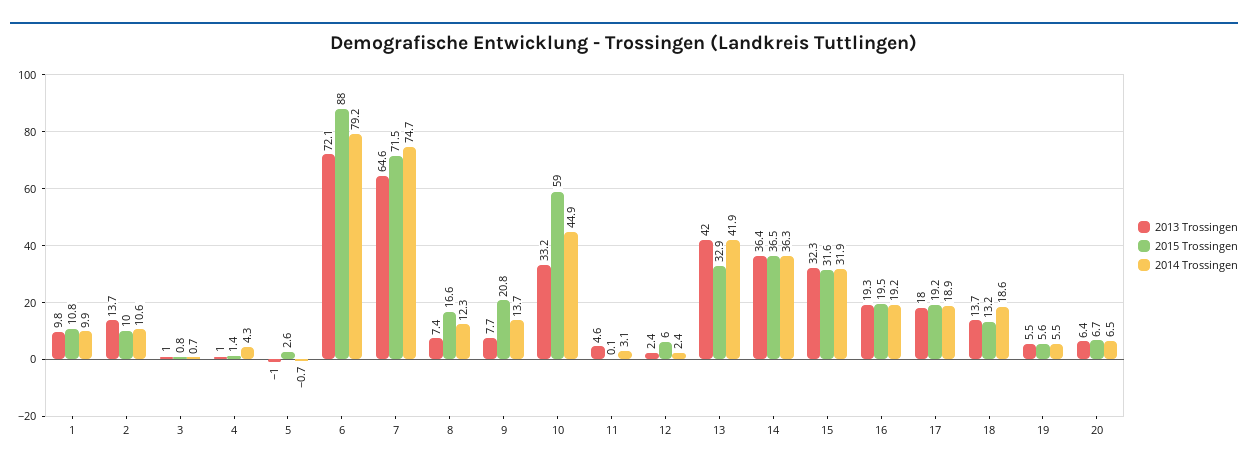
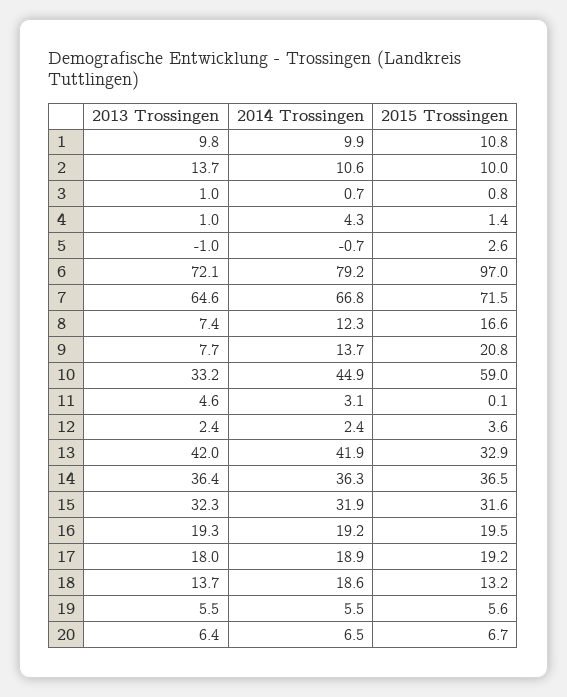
2015 Trossingen, 6: 88 -> 97
2014 Trossingen, 7: 74.7 -> 66.8
2015 Trossingen, 12: 6 -> 3.6

